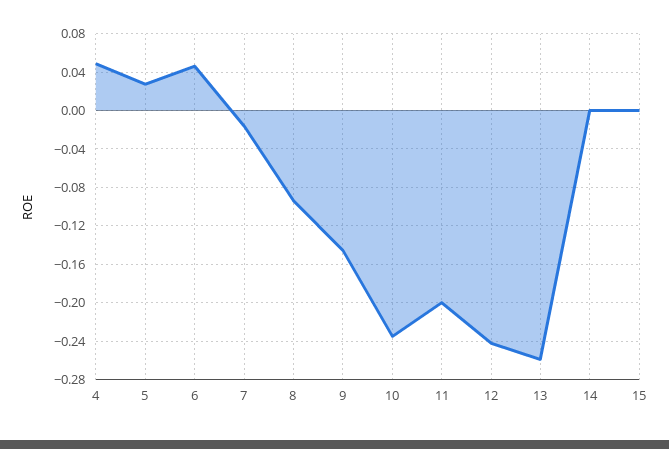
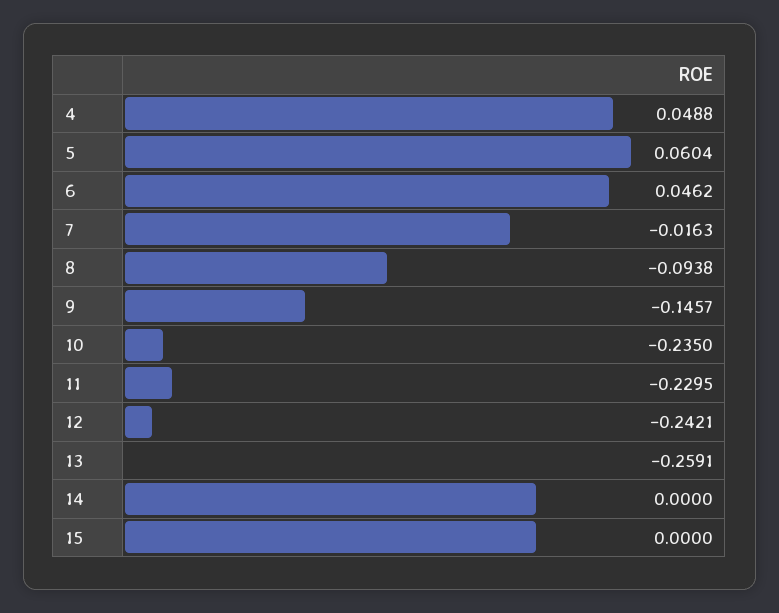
5: 0.03 -> 0.0604
11: -0.2 -> -0.2295

